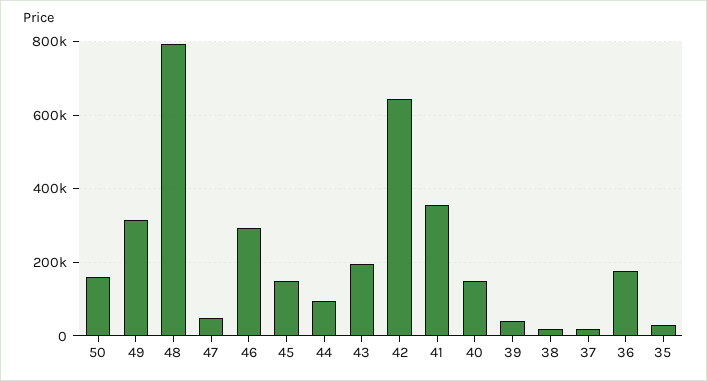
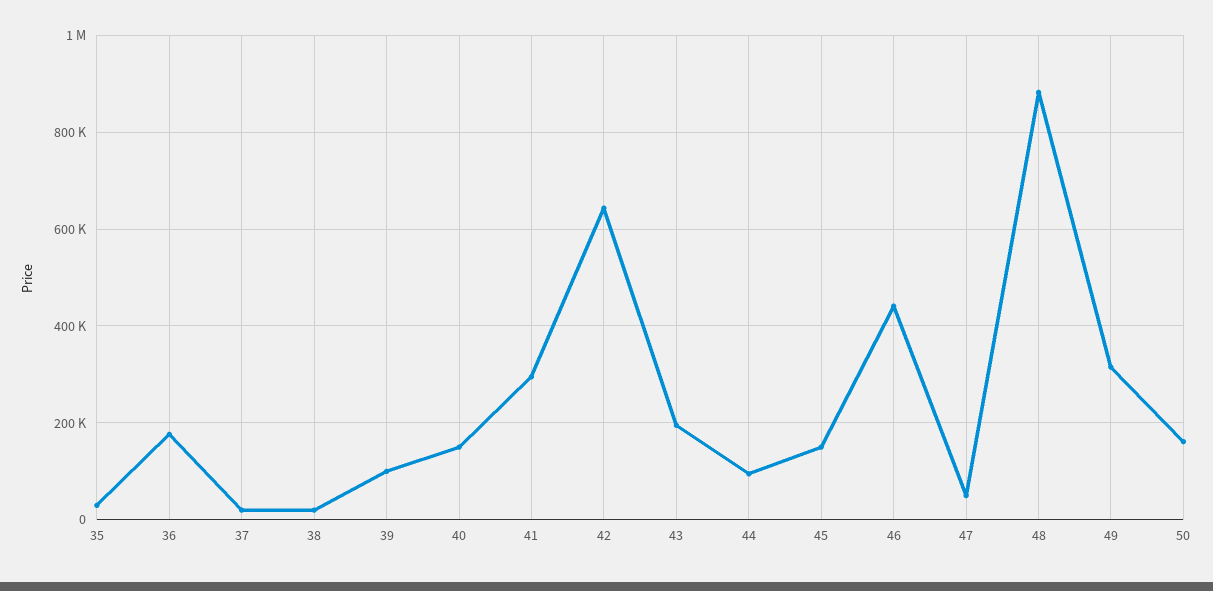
48: 800000 -> 880000
46: 300000 -> 440000
41: 360000 -> 300000
39: 40000 -> 100000

